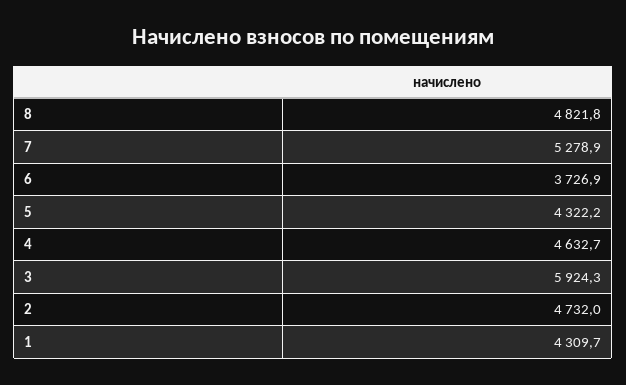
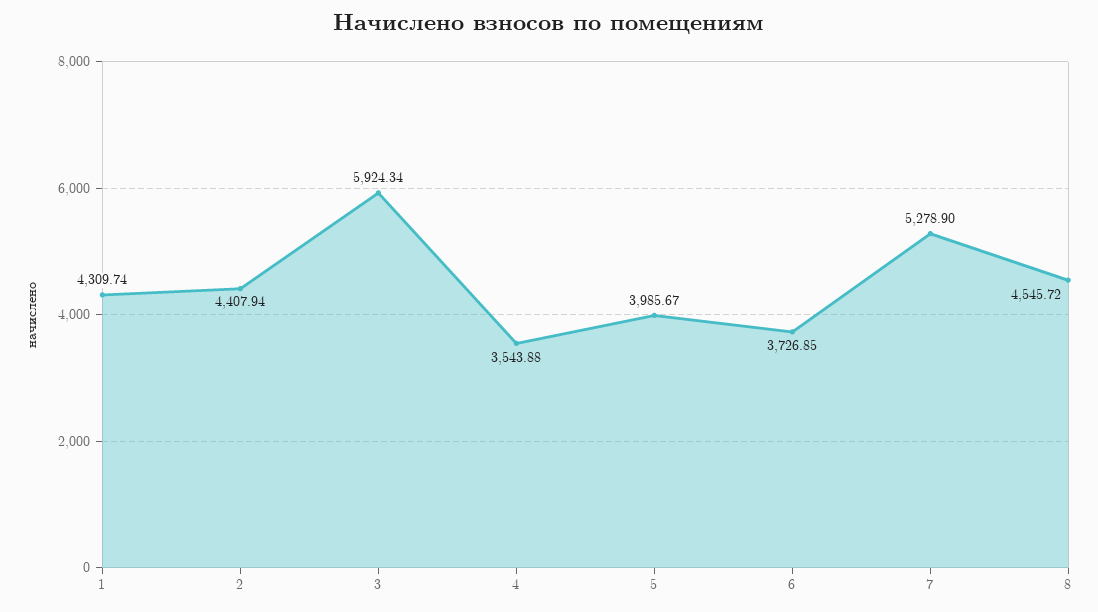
8: 4821.8 -> 4545.72
5: 4322.2 -> 3985.67
4: 4632.7 -> 3543.88
2: 4732 -> 4407.94

